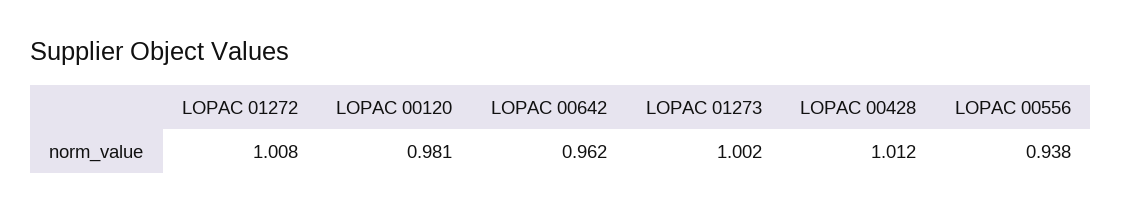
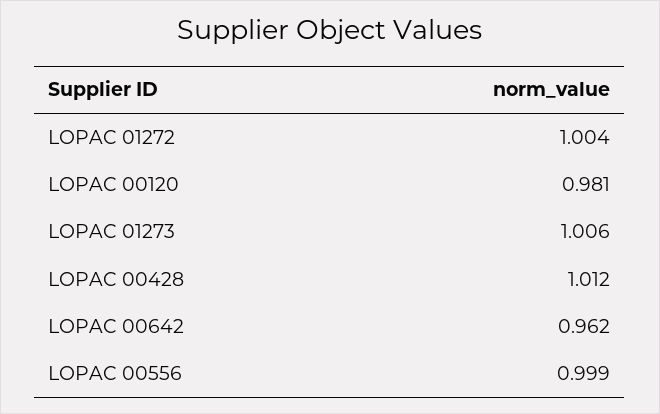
LOPAC 01272: 1.008 -> 1.004
LOPAC 01273: 1.002 -> 1.006
LOPAC 00556: 0.938 -> 0.999

